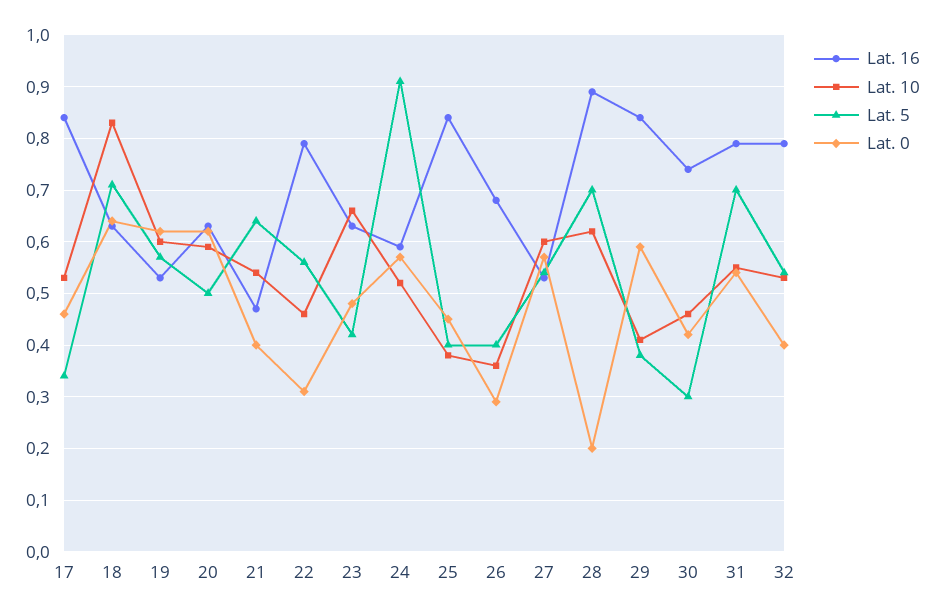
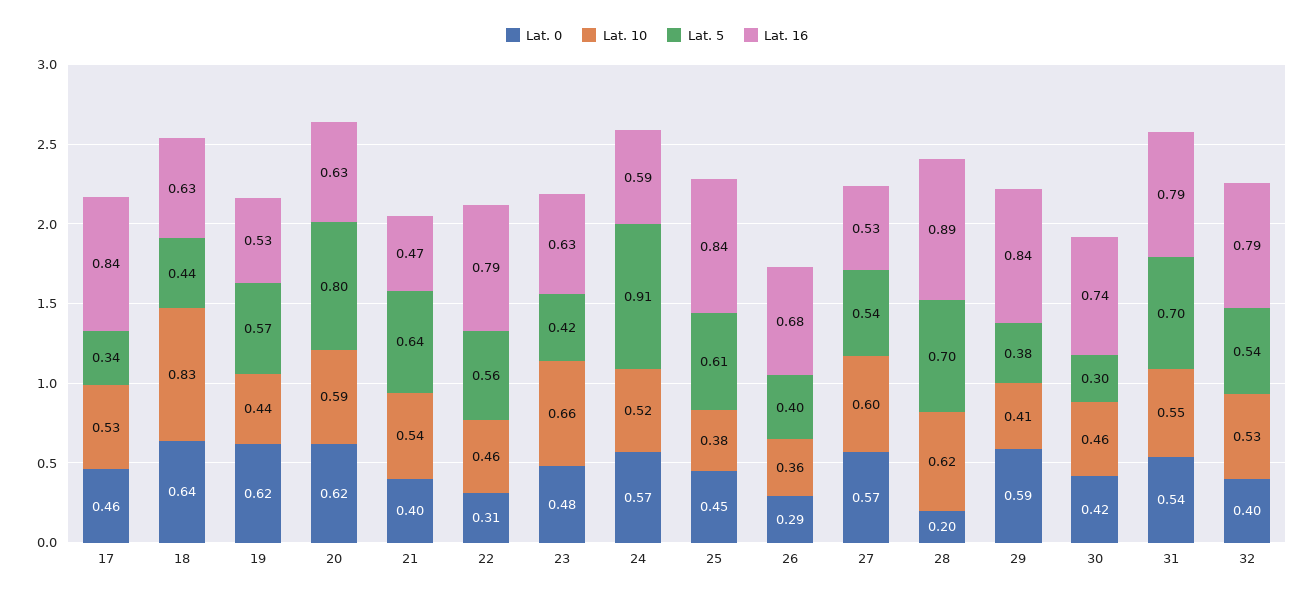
Lat. 5, 18: 0.7 -> 0.44
Lat. 10, 19: 0.6 -> 0.44
Lat. 5, 20: 0.5 -> 0.8
Lat. 5, 25: 0.4 -> 0.61

